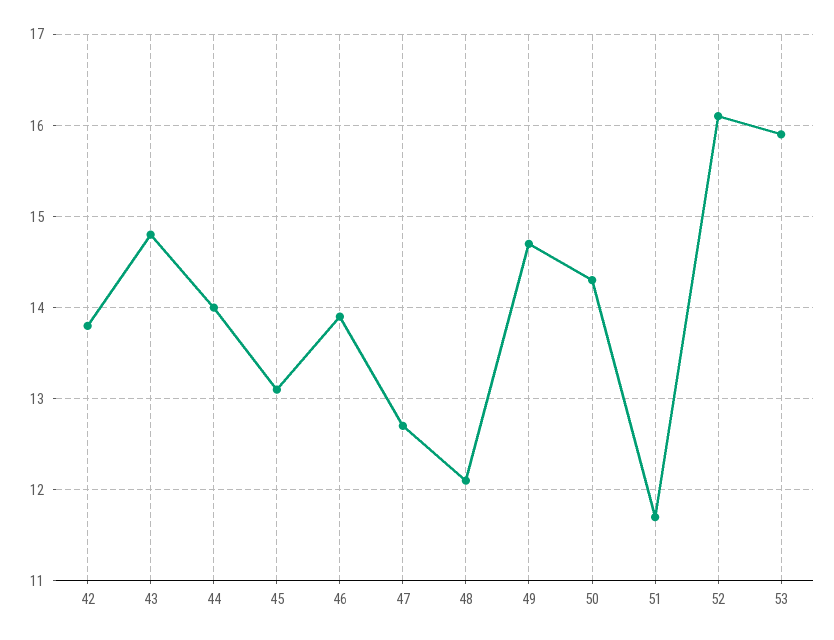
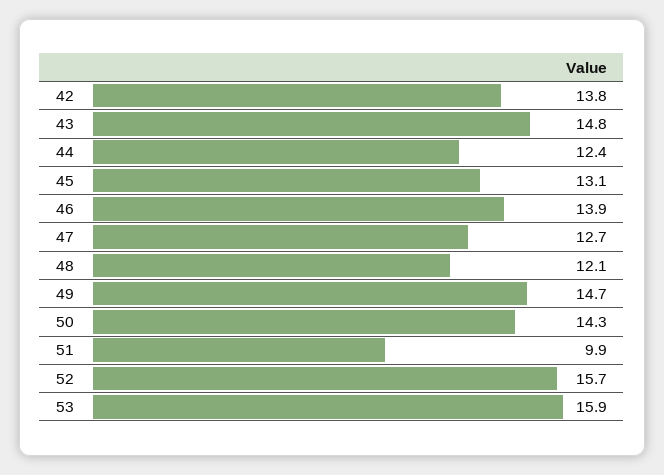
44: 14 -> 12.4
51: 11.7 -> 9.9
52: 16.1 -> 15.7

